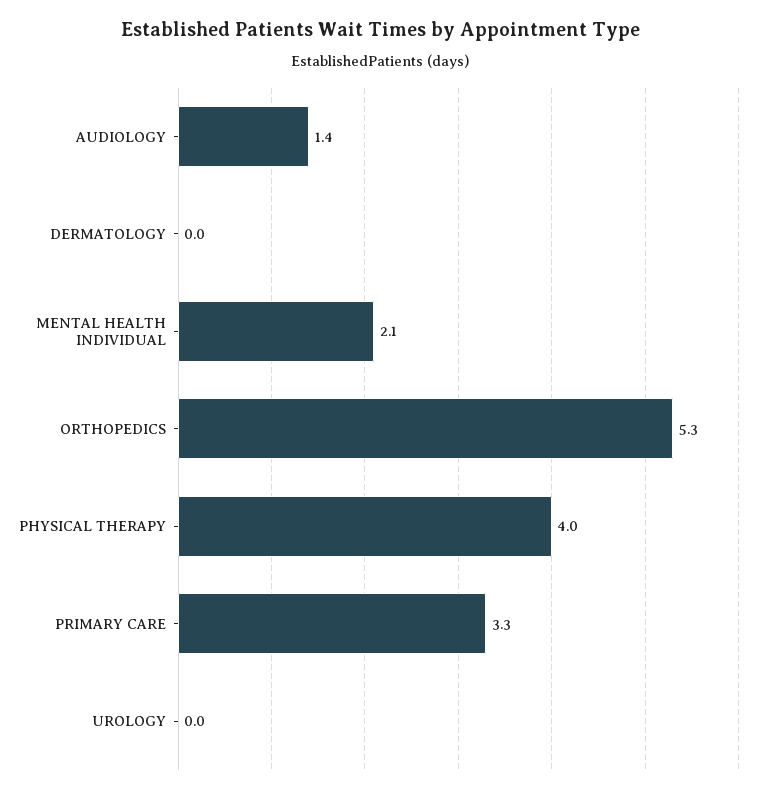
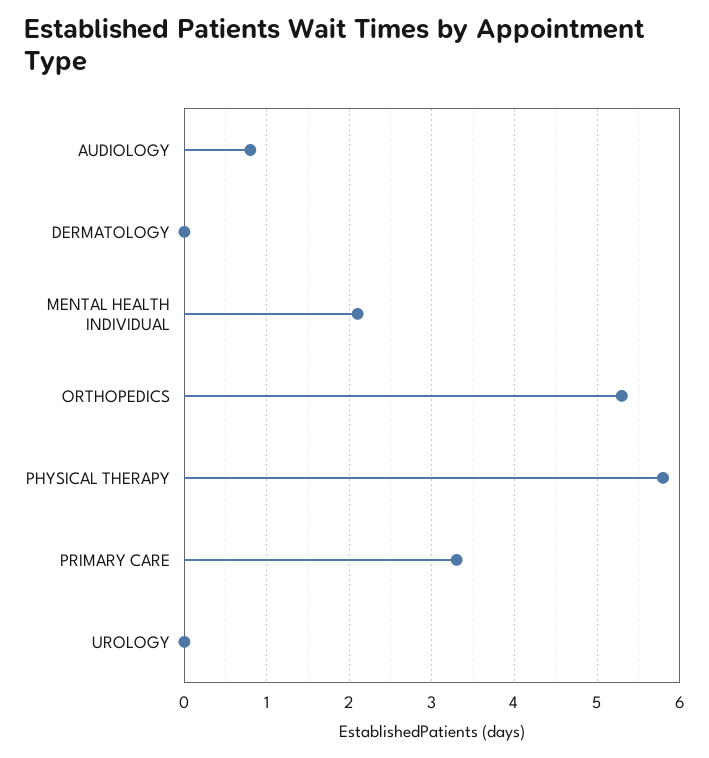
AUDIOLOGY: 1.4 -> 0.8
PHYSICAL THERAPY: 4 -> 5.8

